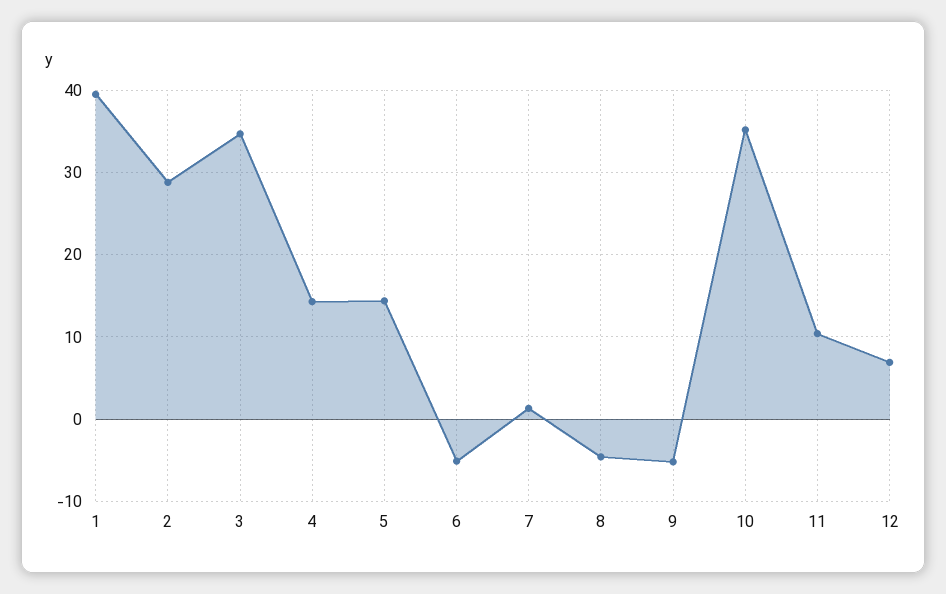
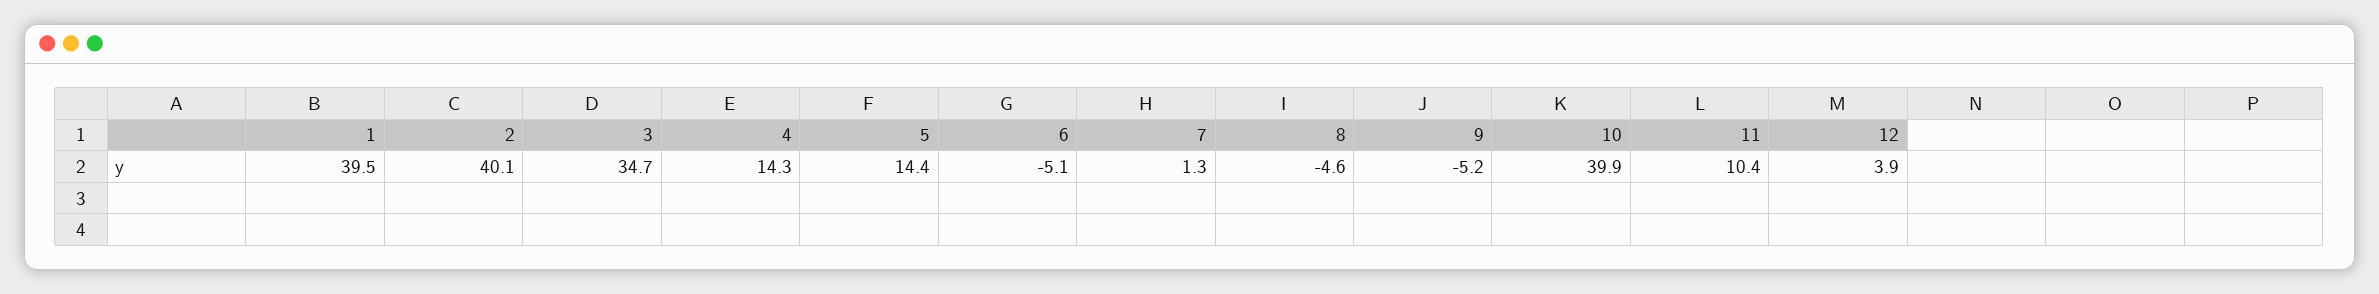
2: 29 -> 40.1
10: 35 -> 39.9
12: 7 -> 3.9

